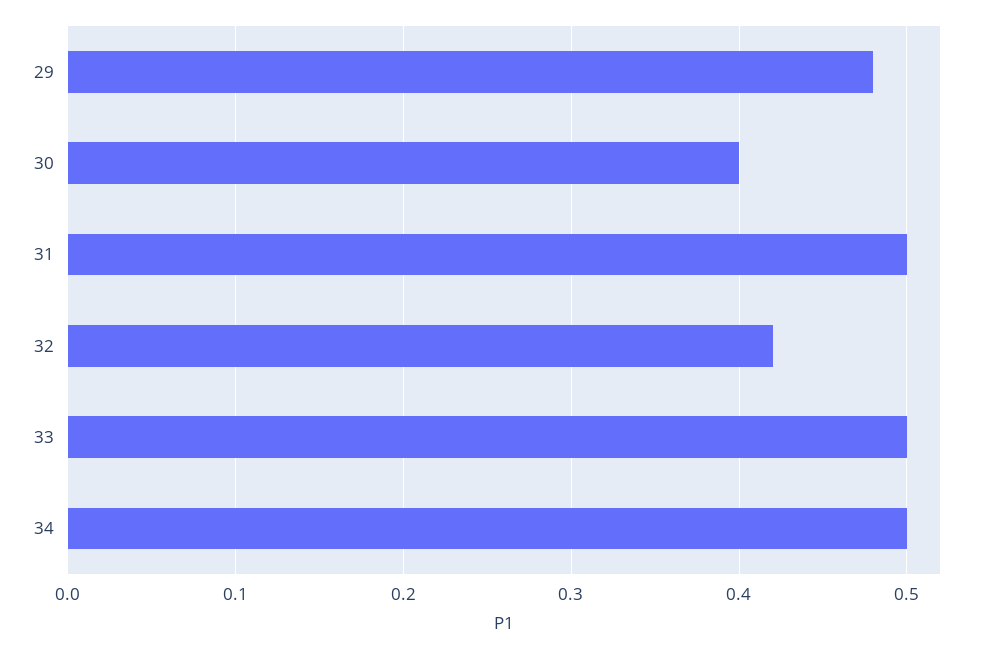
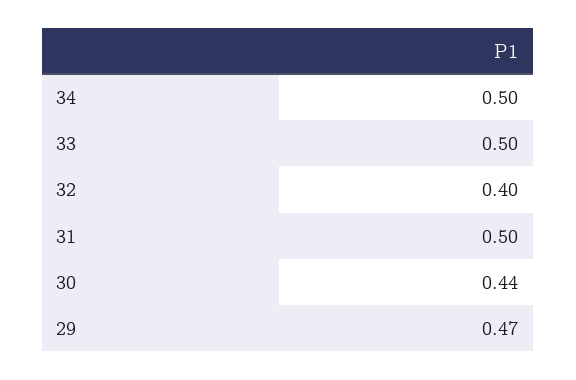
29: 0.48 -> 0.47
30: 0.4 -> 0.44
32: 0.42 -> 0.4

